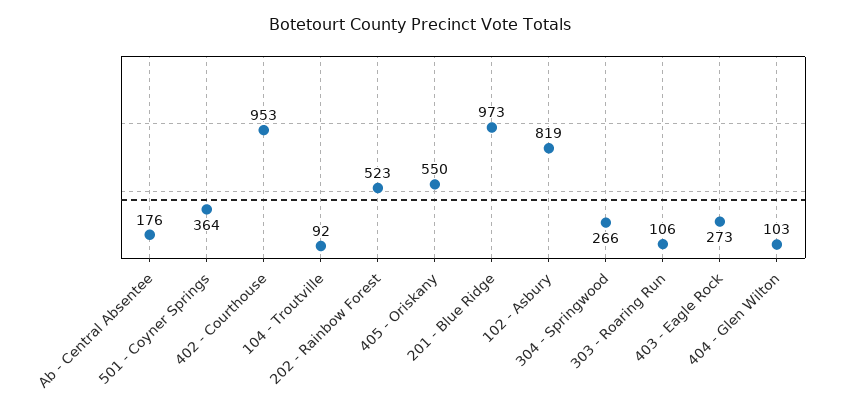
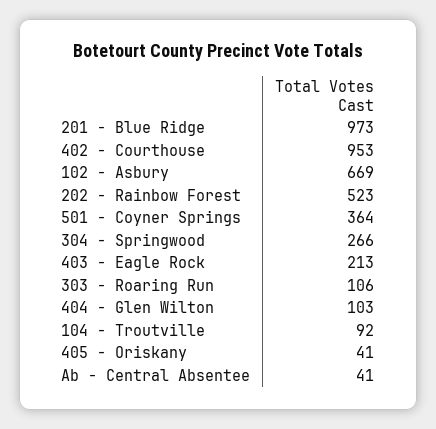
Ab - Central Absentee: 176 -> 41
405 - Oriskany: 550 -> 41
102 - Asbury: 819 -> 669
403 - Eagle Rock: 273 -> 213

